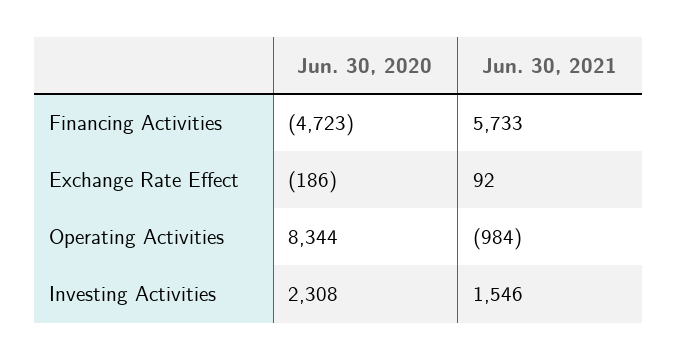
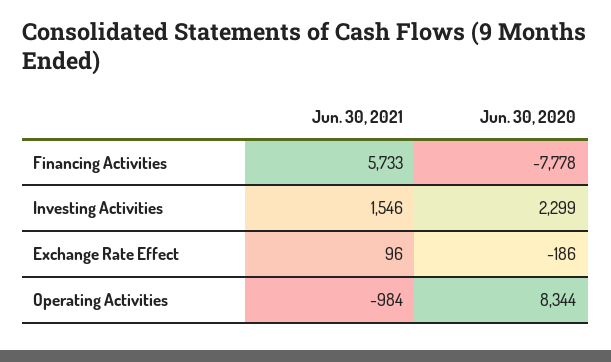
Jun. 30, 2020, Financing Activities: -4723 -> -7778
Jun. 30, 2021, Exchange Rate Effect: 92 -> 96
Jun. 30, 2020, Investing Activities: 2308 -> 2299

